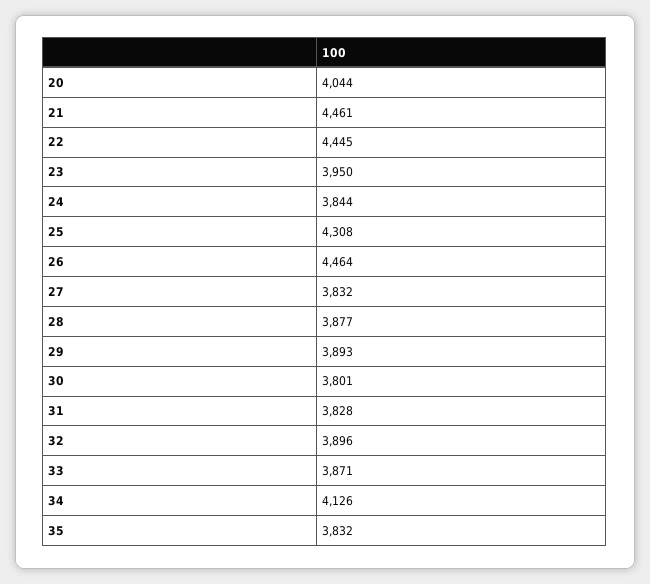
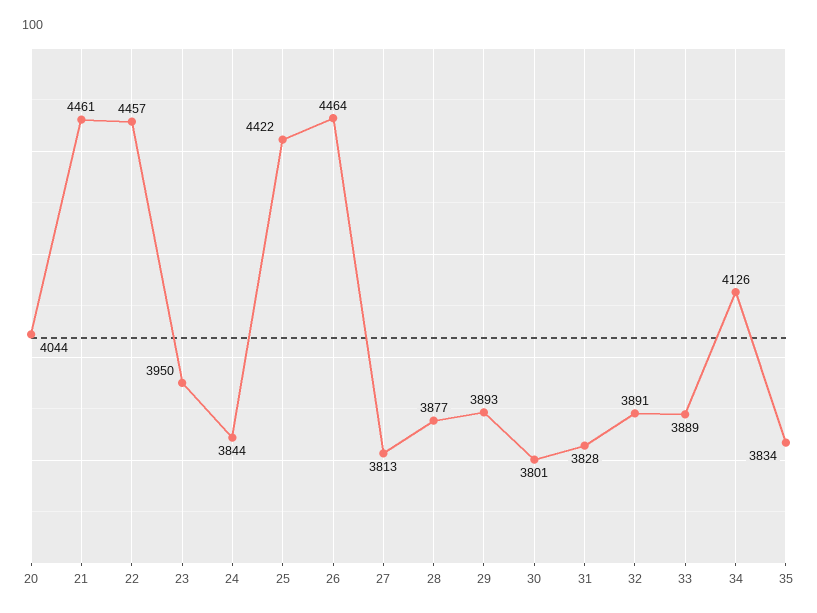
22: 4445 -> 4457
25: 4308 -> 4422
27: 3832 -> 3813
32: 3896 -> 3891
33: 3871 -> 3889
35: 3832 -> 3834

